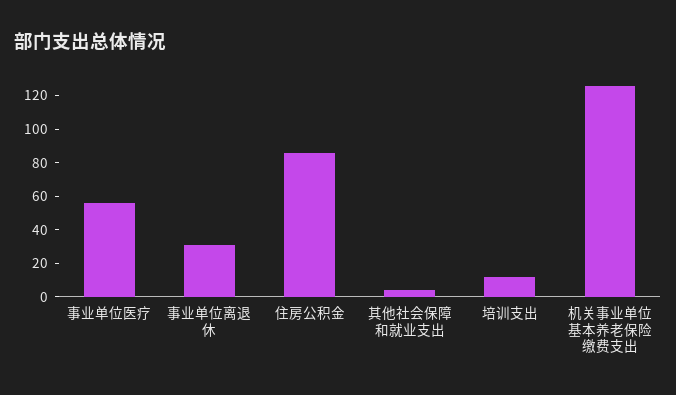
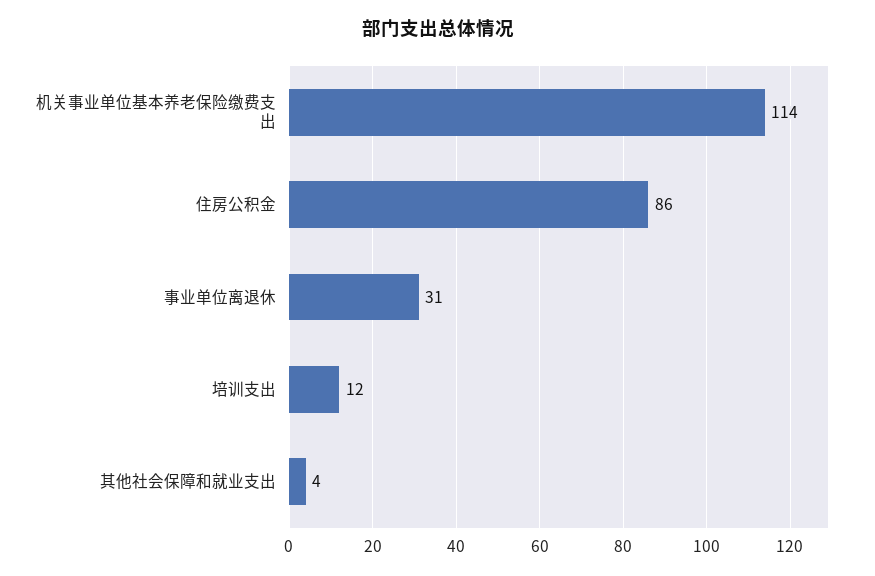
事业单位医疗: 55 -> none
机关事业单位基本养老保险缴费支出: 125 -> 114

